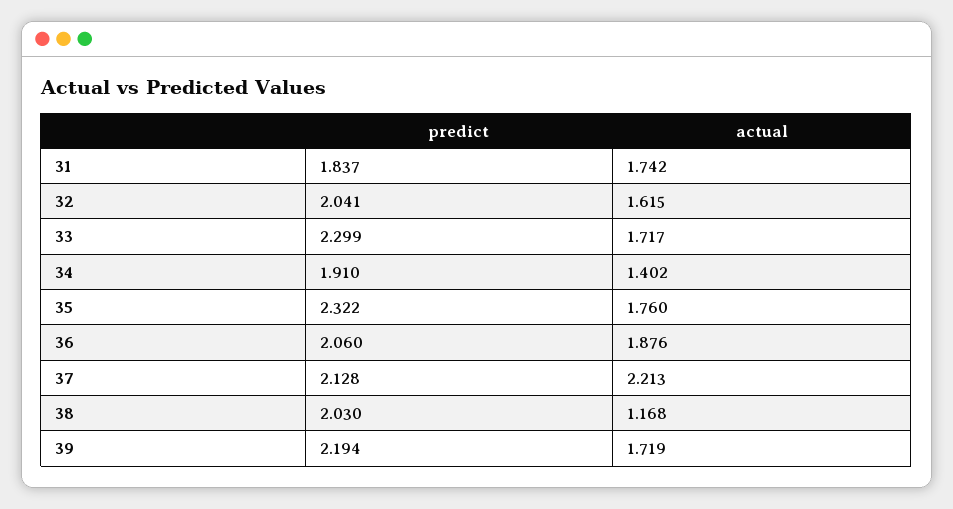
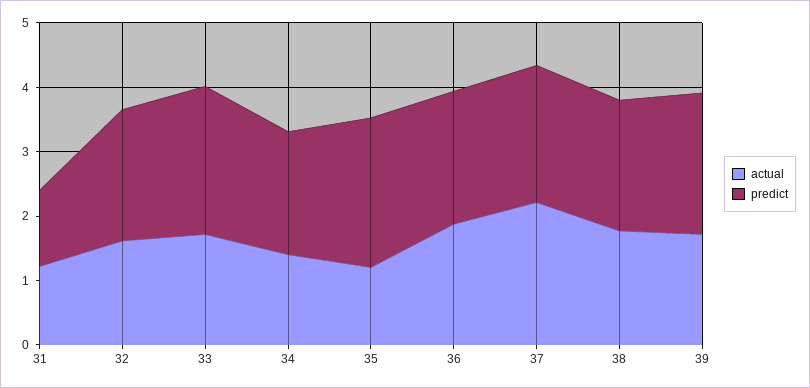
predict, 31: 1.837 -> 1.2
actual, 31: 1.742 -> 1.2
actual, 35: 1.76 -> 1.2
actual, 38: 1.168 -> 1.8

